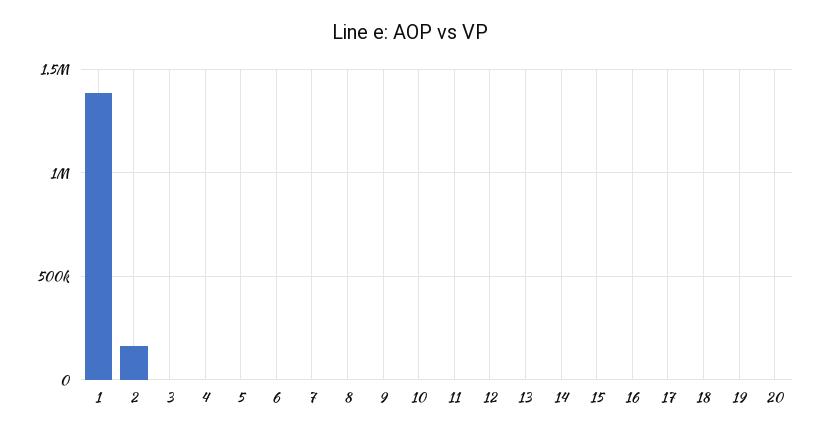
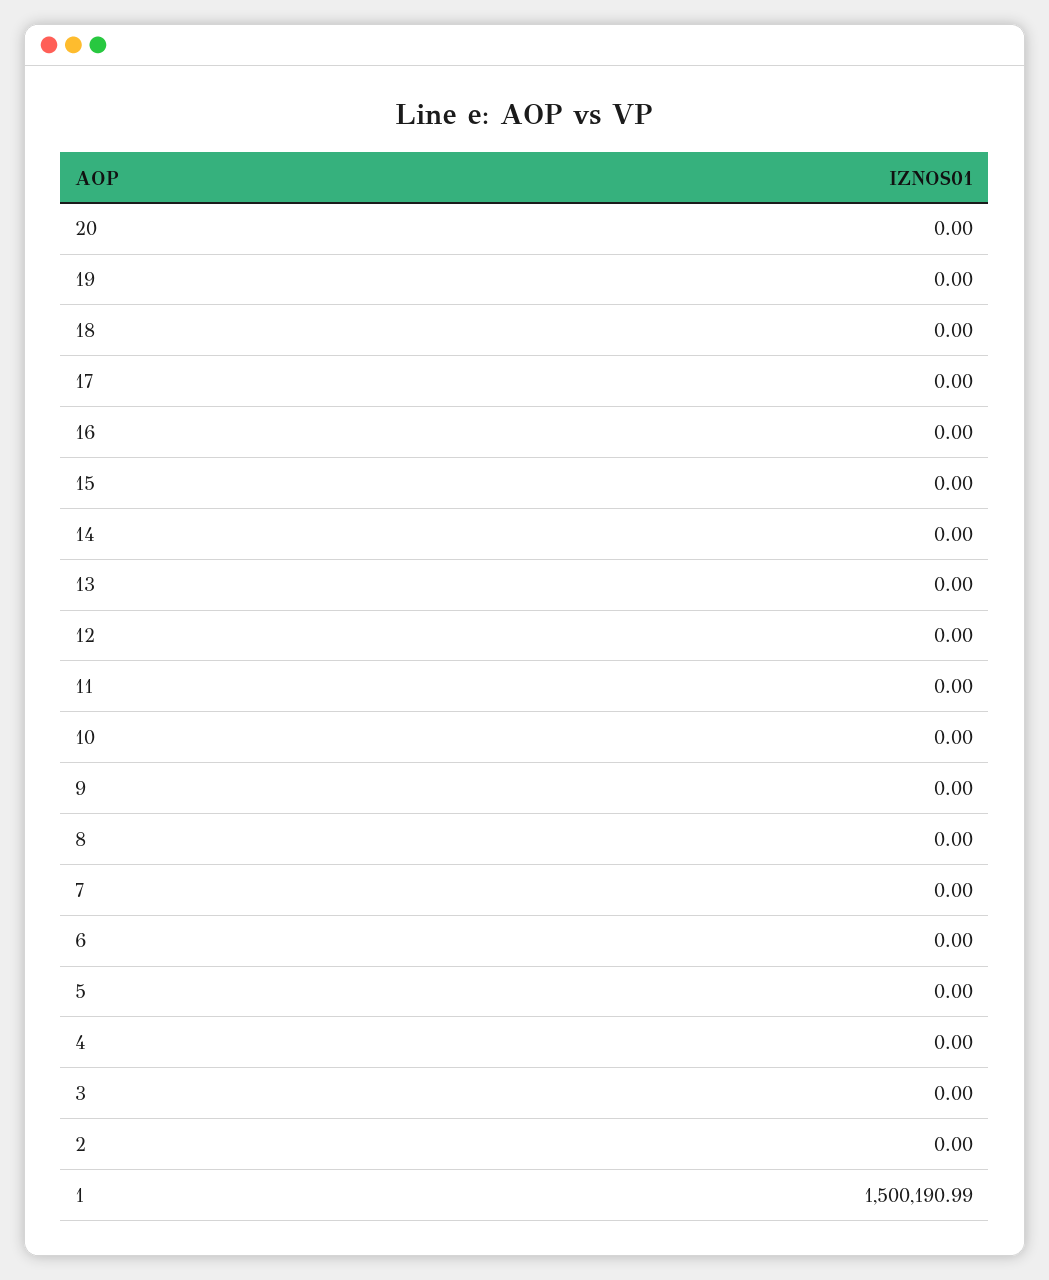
1: 1400000 -> 1500190.99
2: 150000 -> 0

